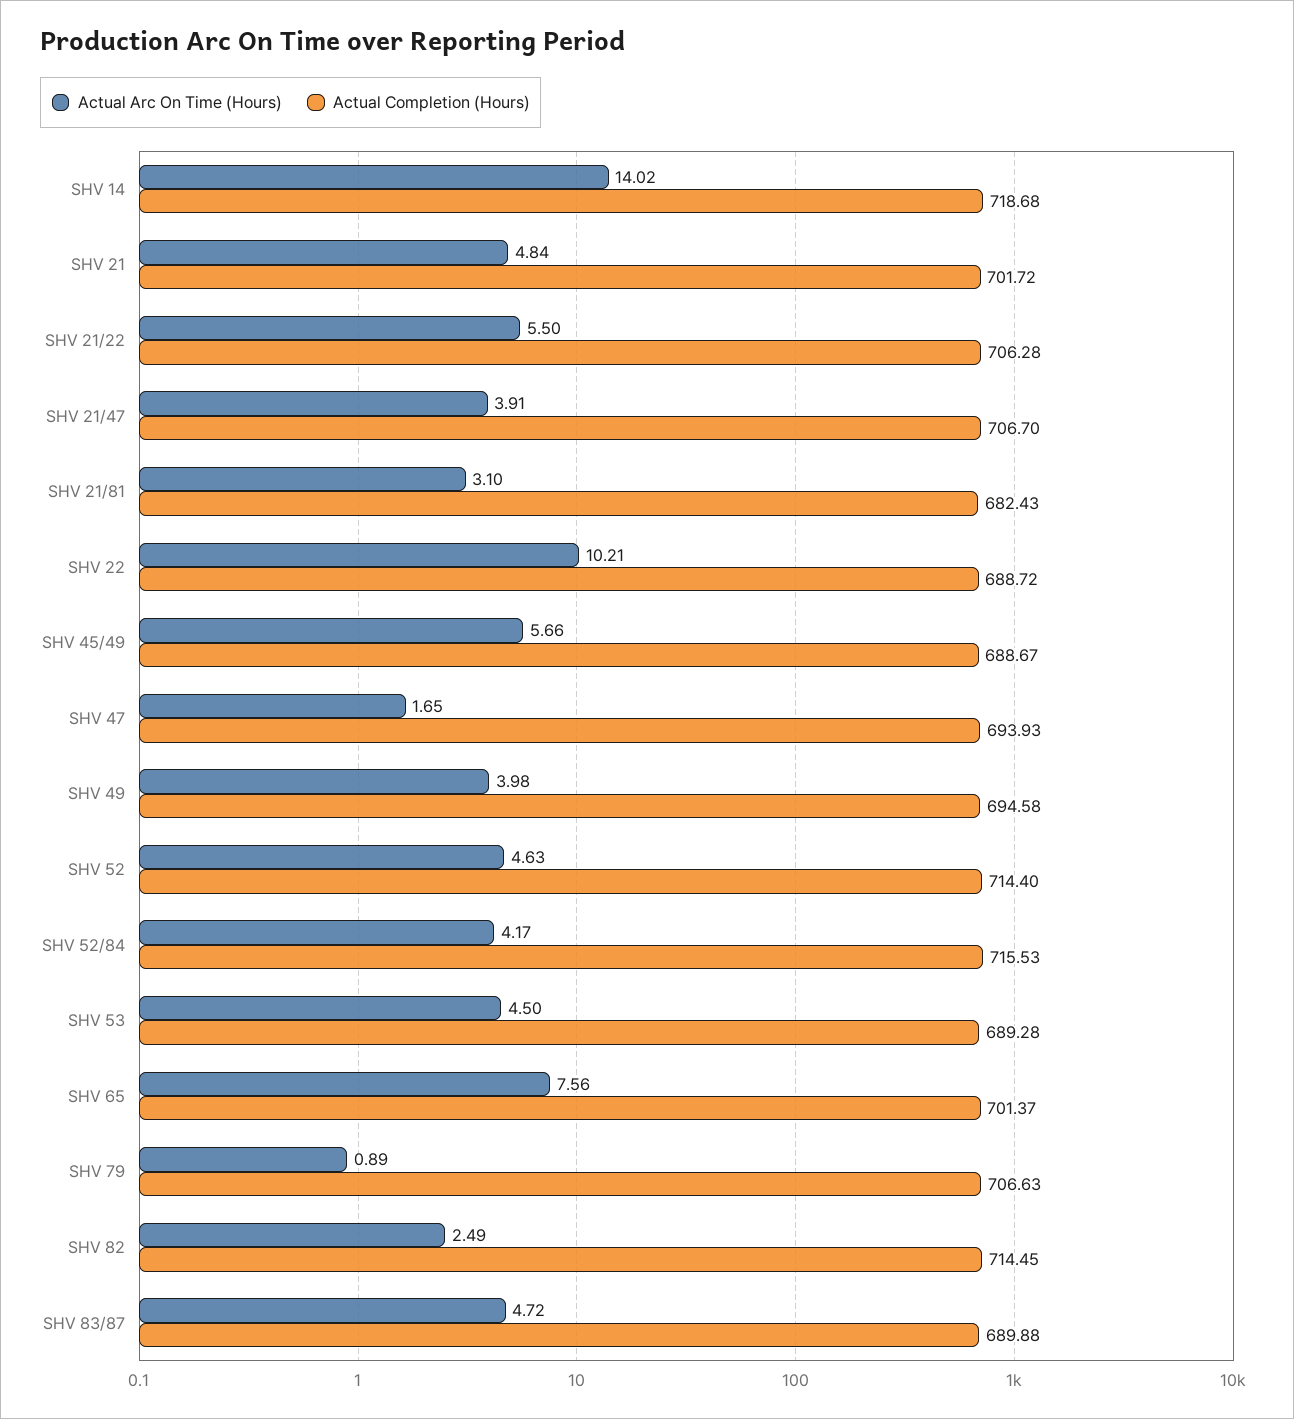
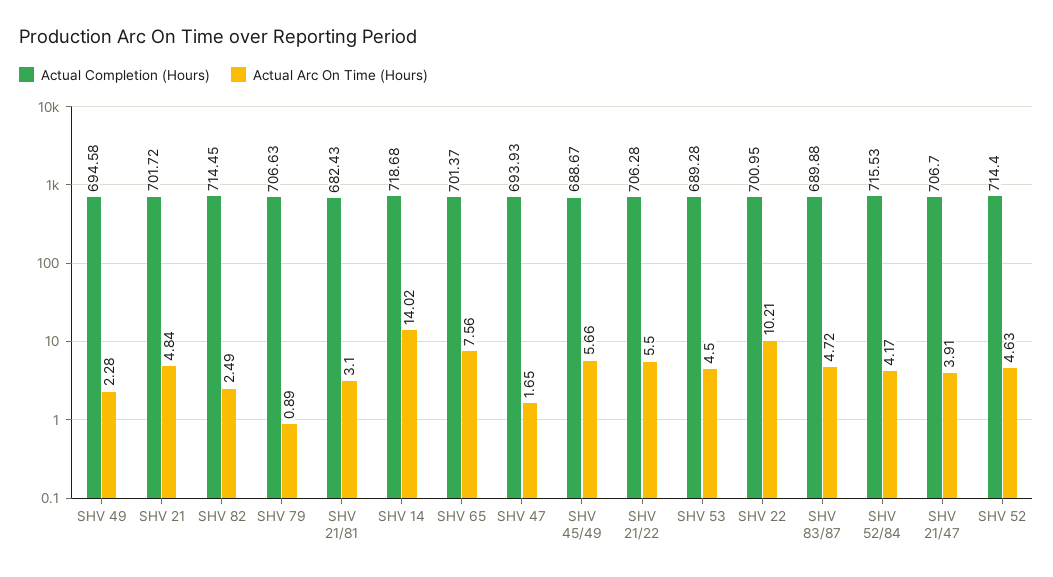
Actual Completion (Hours), SHV 22: 688.72 -> 700.95
Actual Arc On Time (Hours), SHV 49: 3.98 -> 2.28

